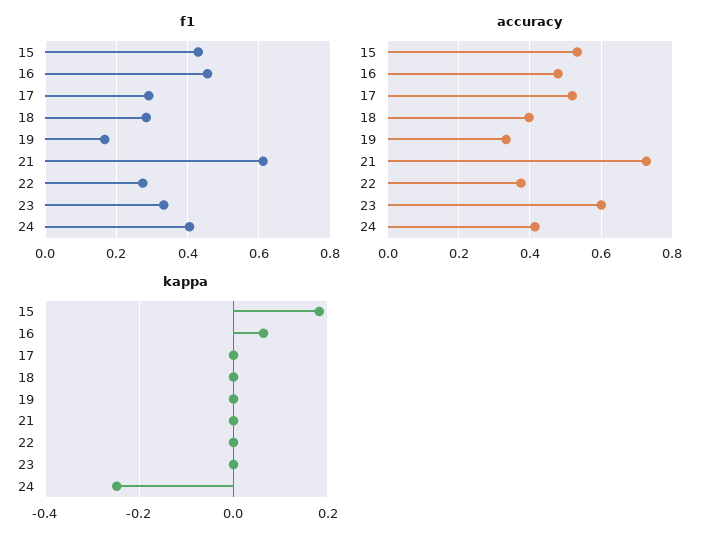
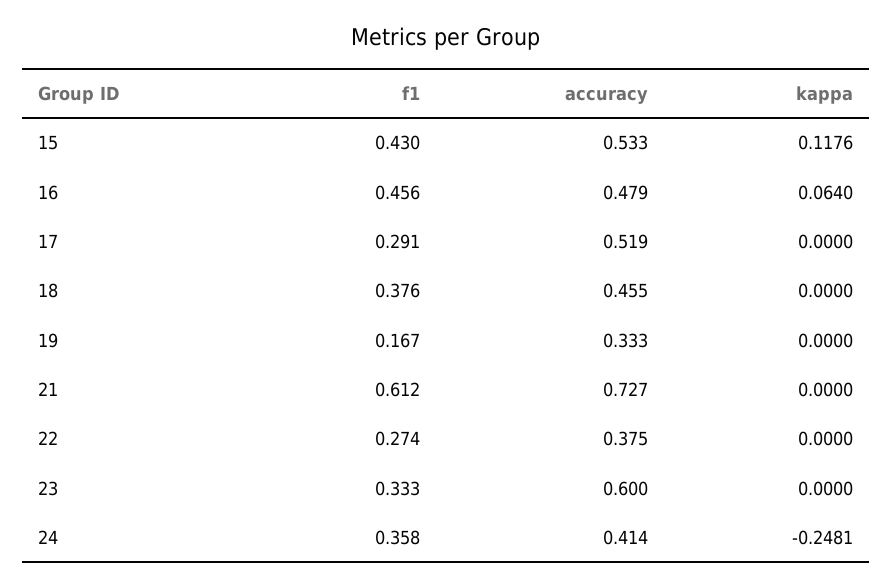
f1, 18: 0.28 -> 0.376
f1, 24: 0.4 -> 0.358
accuracy, 18: 0.4 -> 0.455
kappa, 15: 0.18 -> 0.1176

